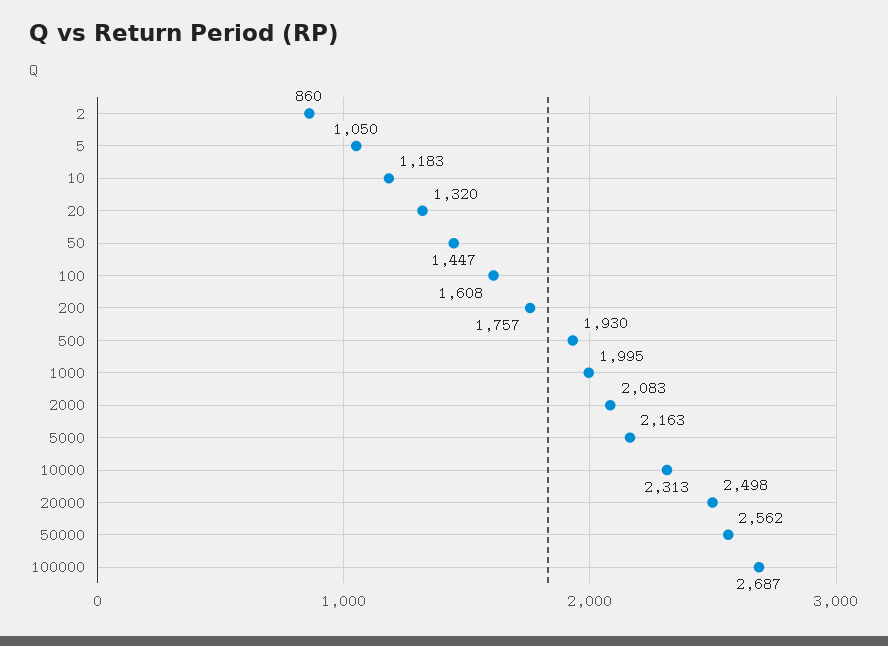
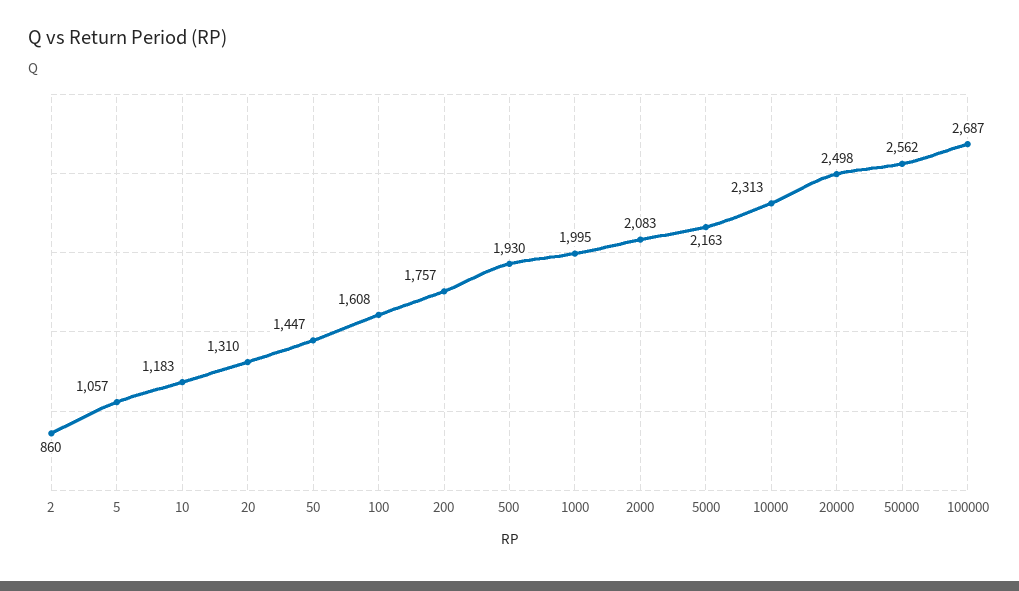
5: 1050 -> 1057
20: 1320 -> 1310

